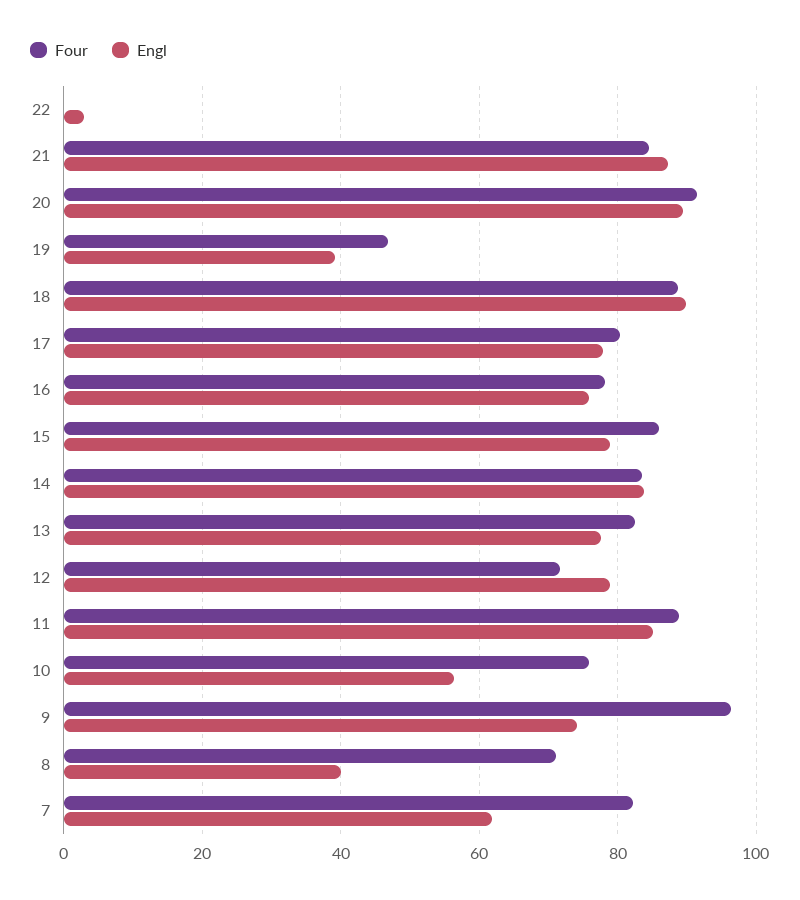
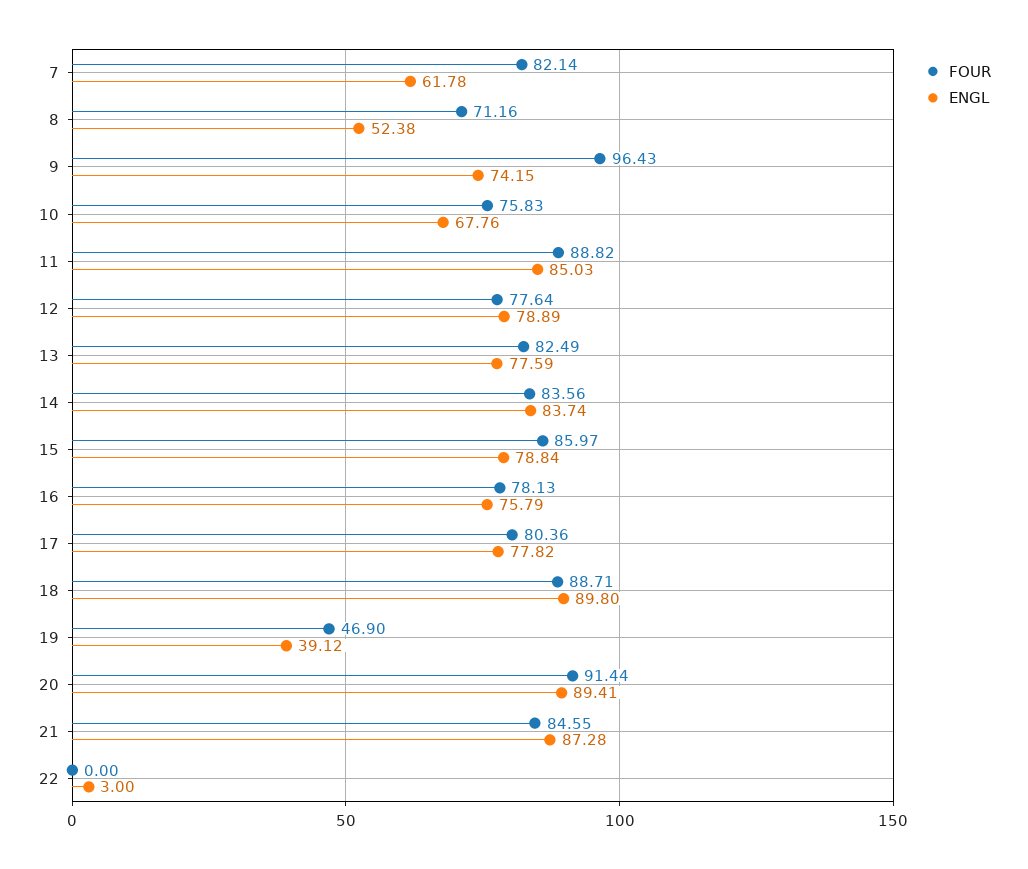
Four, 12: 72 -> 77.64
Engl, 10: 56 -> 67.76
Engl, 8: 40 -> 52.38

